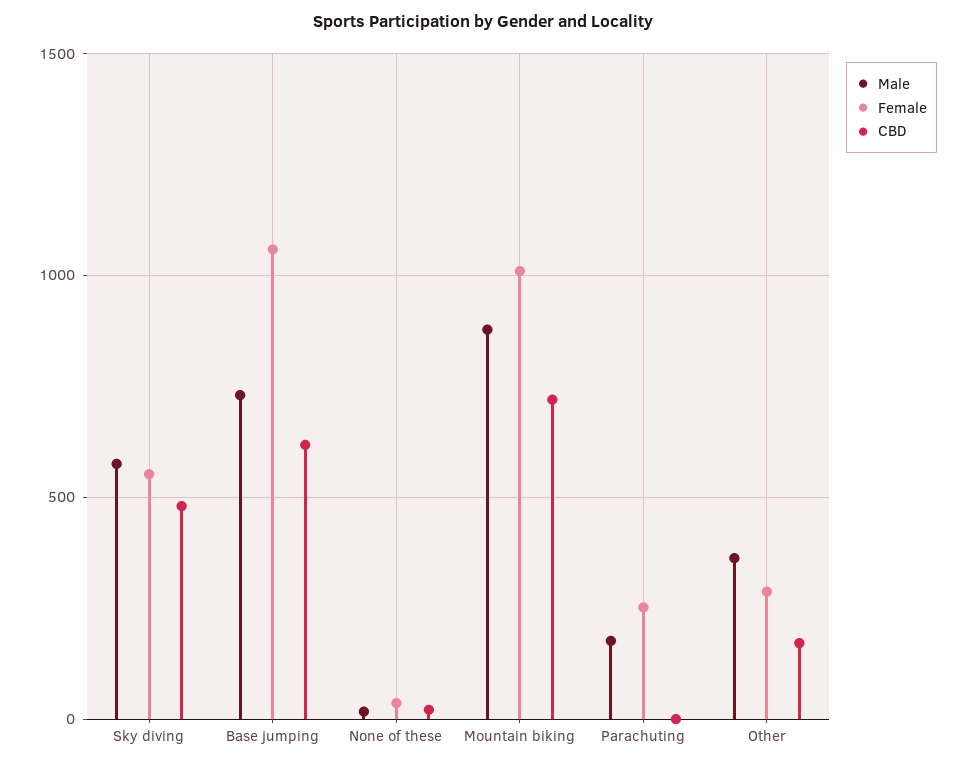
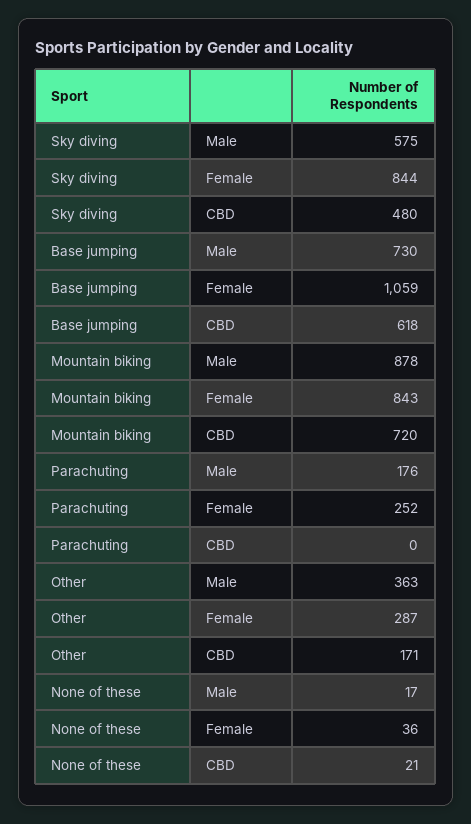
Female, Sky diving: 550 -> 844
Female, Mountain biking: 1000 -> 843

